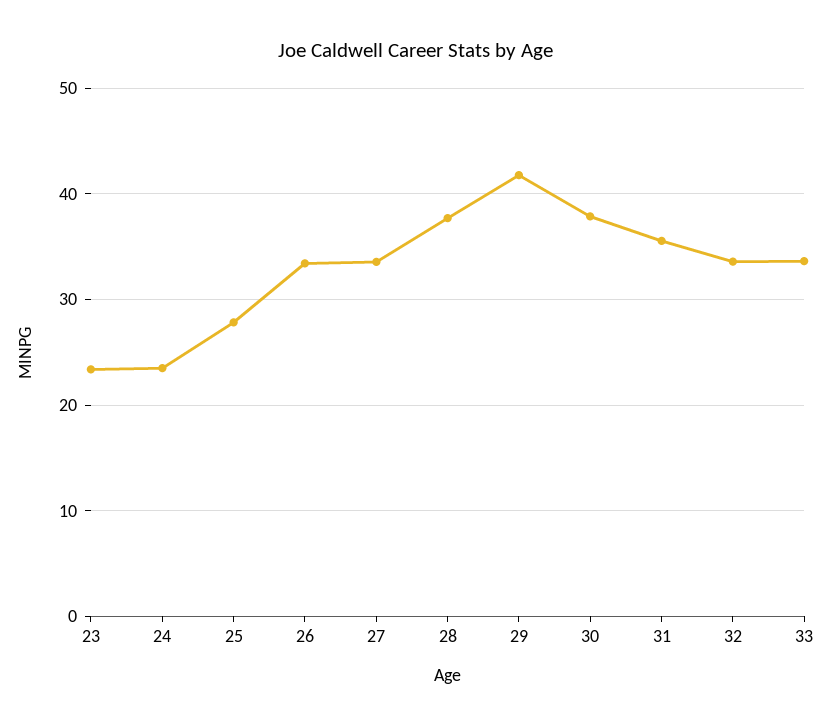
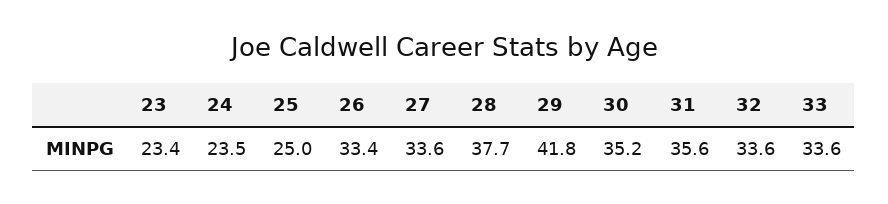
25: 28 -> 25
30: 38 -> 35.2

